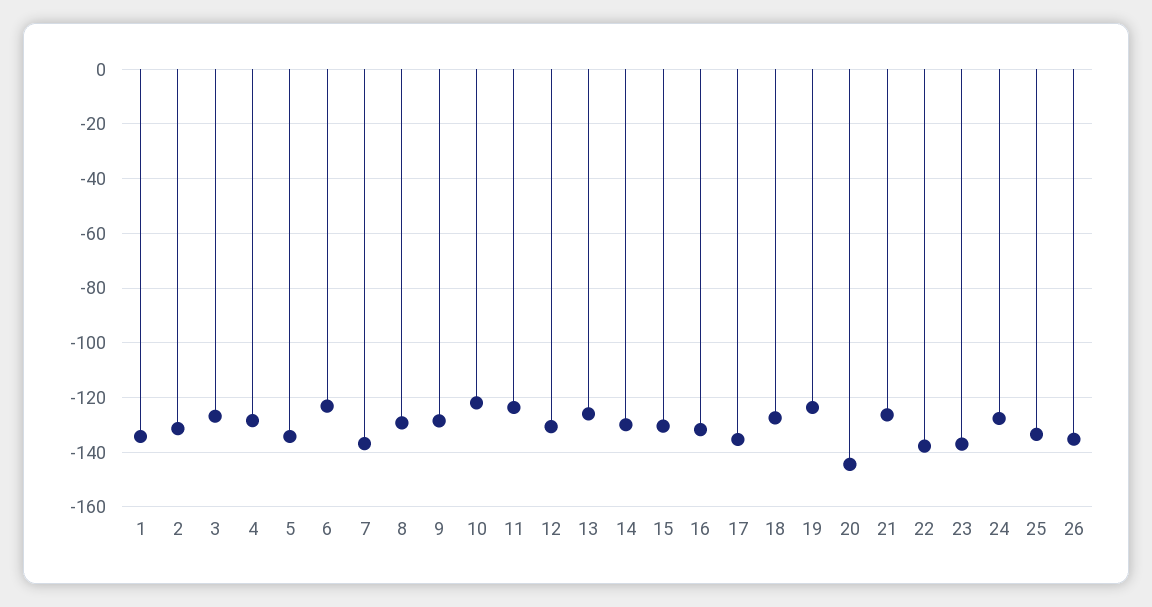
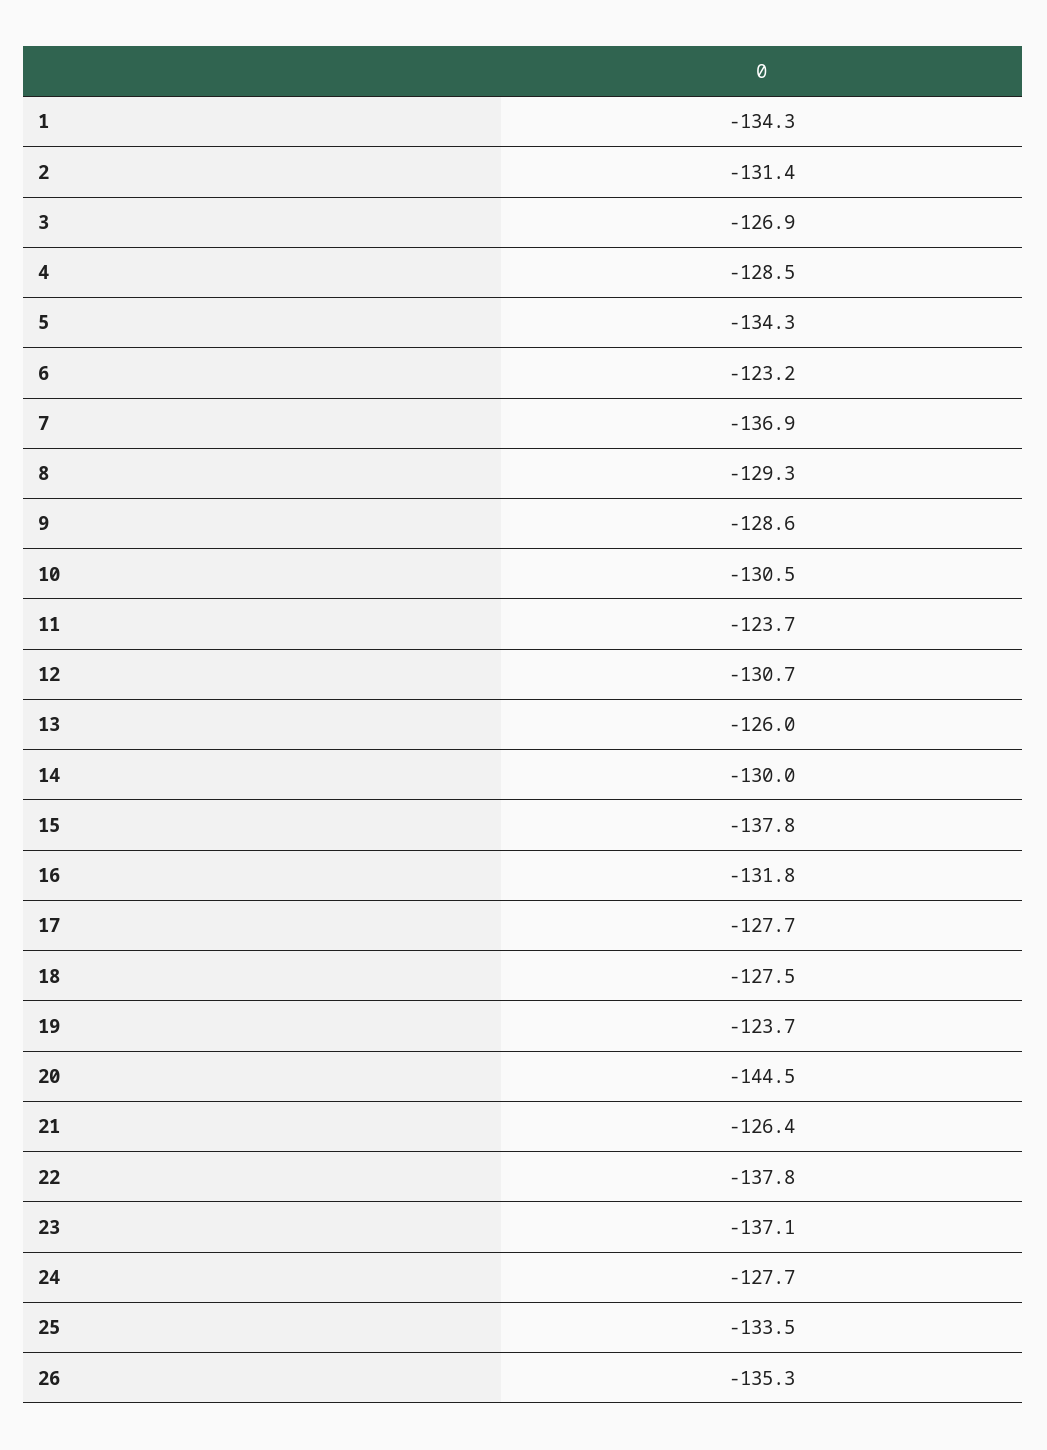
10: -122.5 -> -130.5
15: -130 -> -137.8
17: -135 -> -127.7

